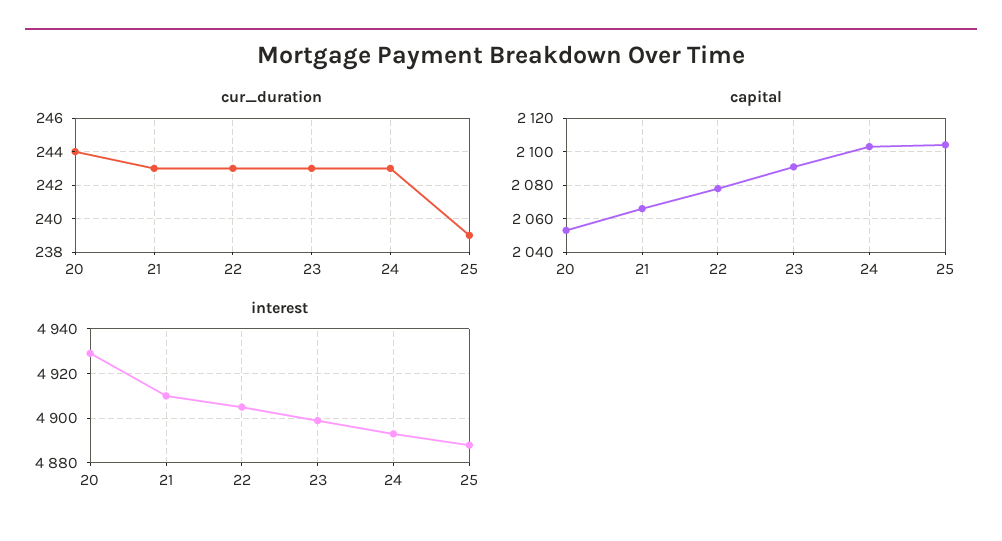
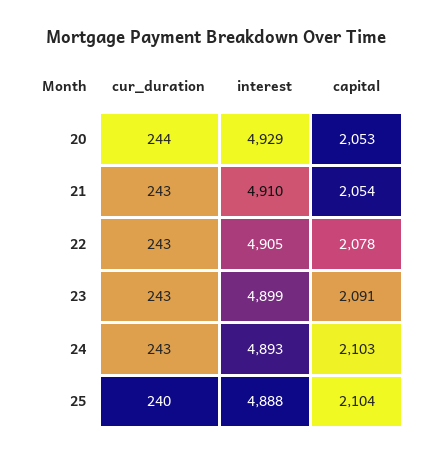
cur_duration, 25: 239 -> 240
capital, 21: 2065 -> 2054

